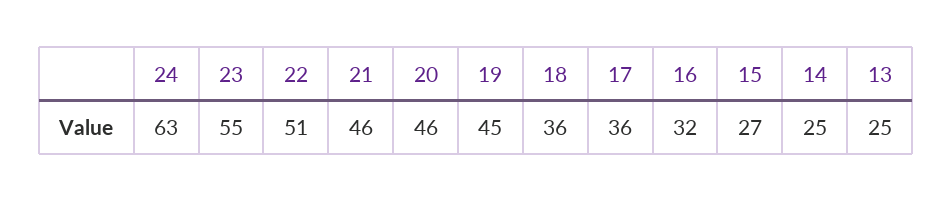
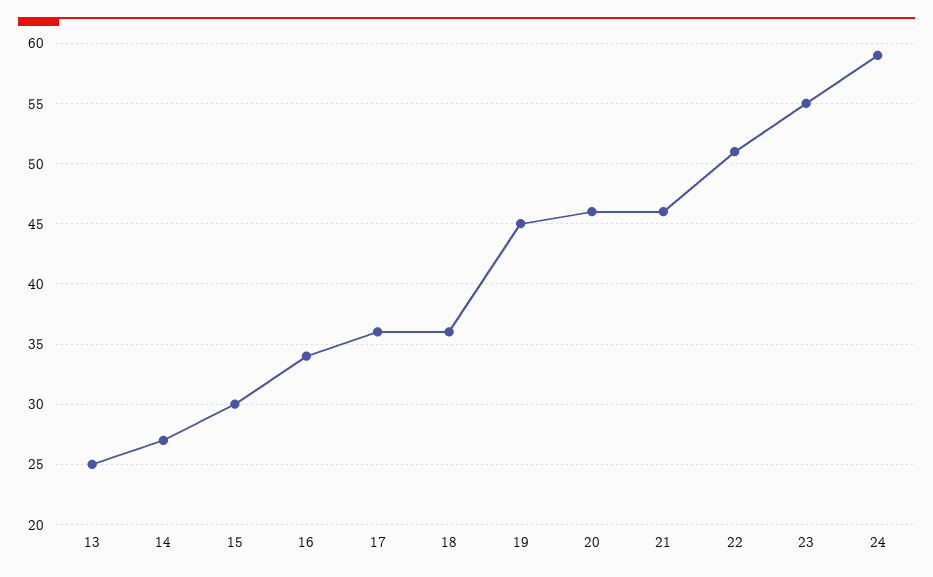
24: 63 -> 59
16: 32 -> 34
15: 27 -> 30
14: 25 -> 27

